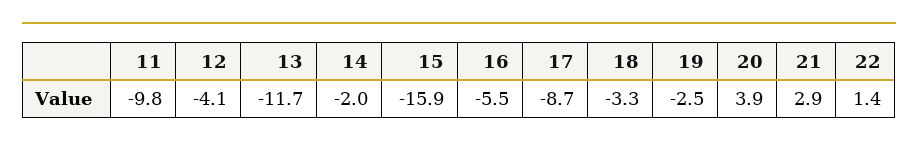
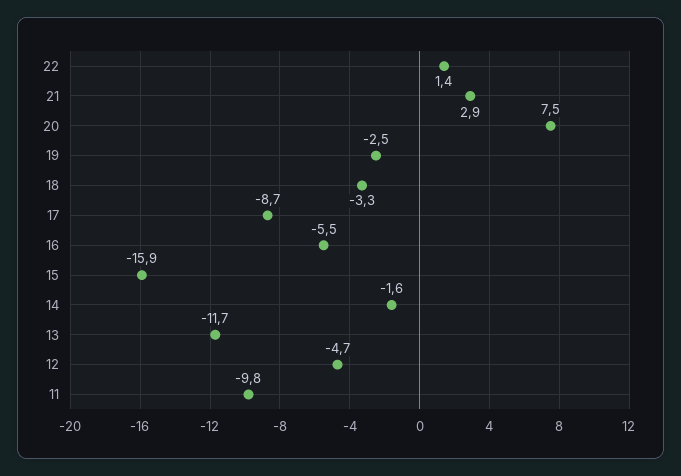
12: -4.1 -> -4.7
14: -2 -> -1.6
20: 3.9 -> 7.5

